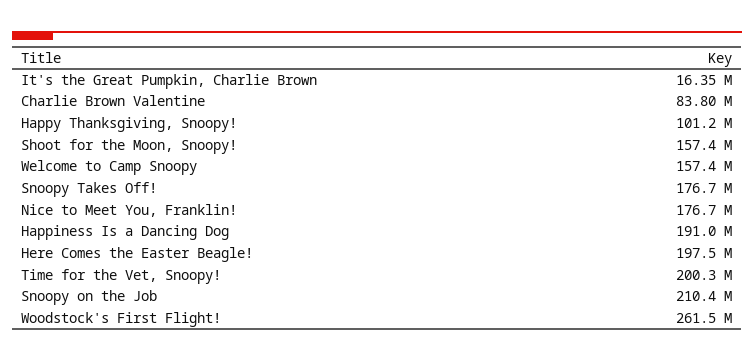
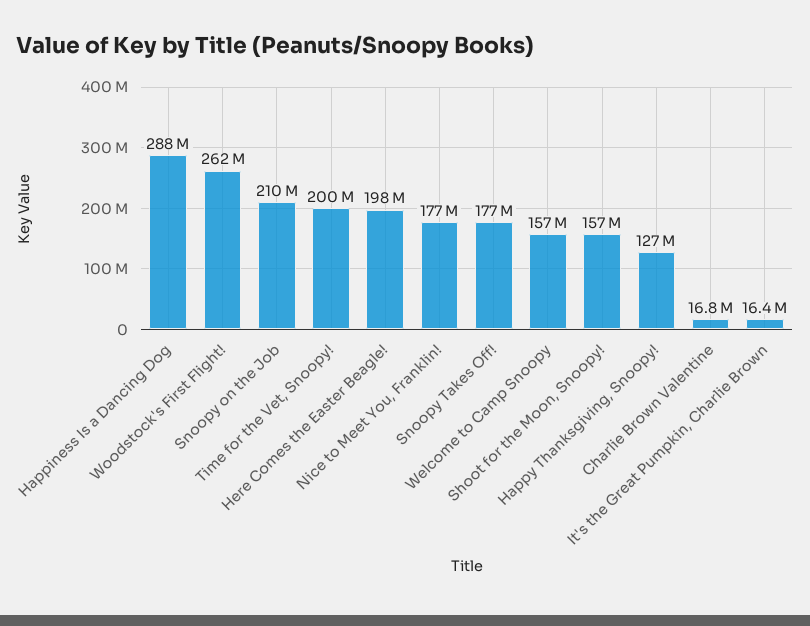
Charlie Brown Valentine: 83800000 -> 16800000
Happy Thanksgiving, Snoopy!: 101200000 -> 127000000
Happiness Is a Dancing Dog: 191000000 -> 288000000

